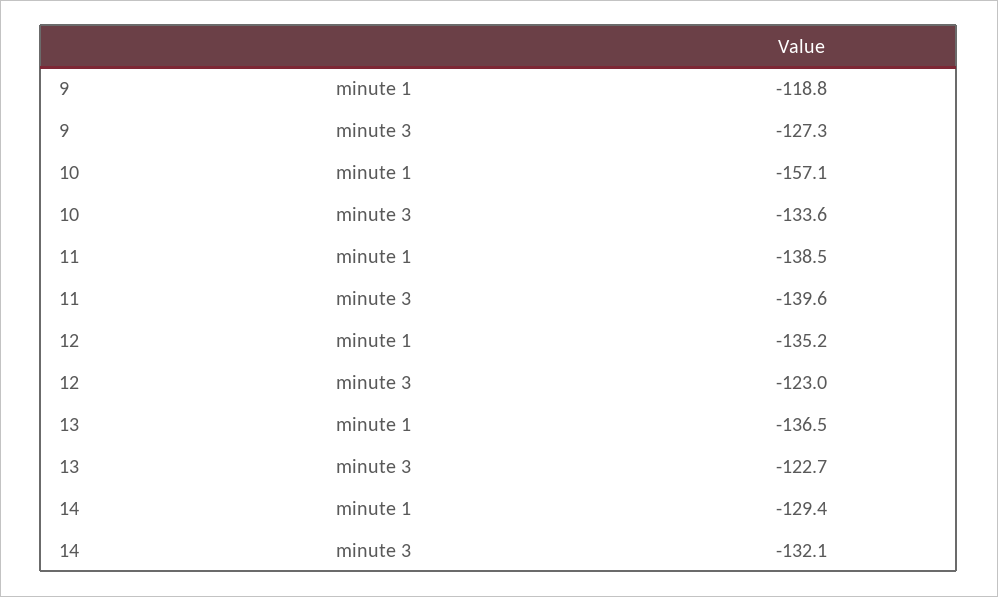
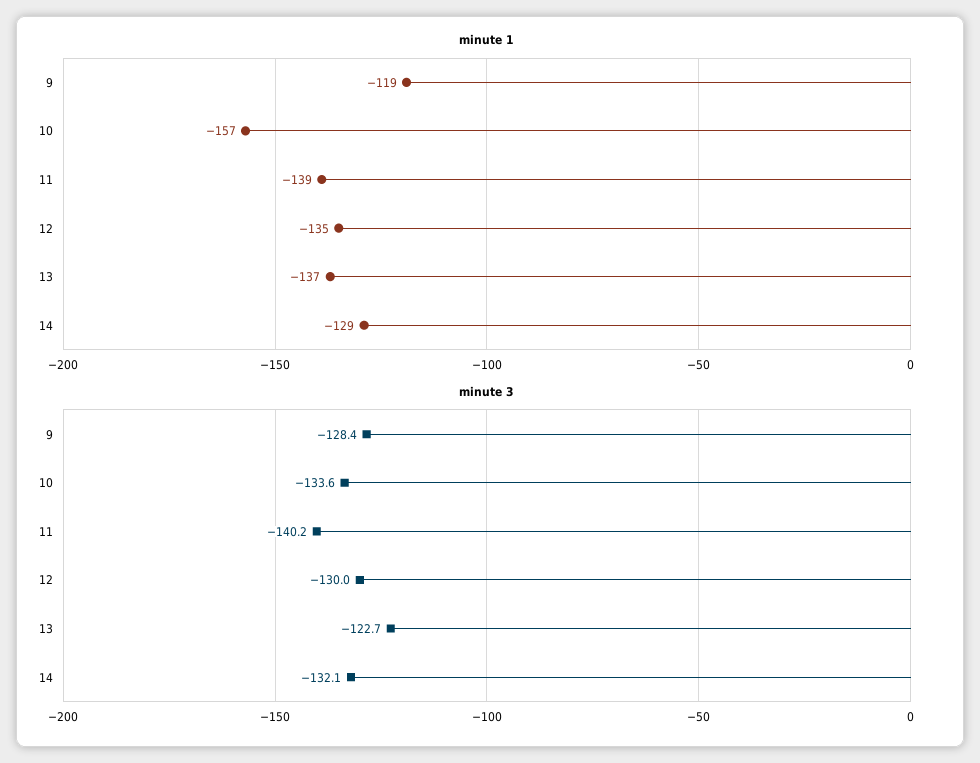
minute 3, 9: -127.3 -> -128.4
minute 3, 11: -139.6 -> -140.2
minute 3, 12: -123 -> -130

